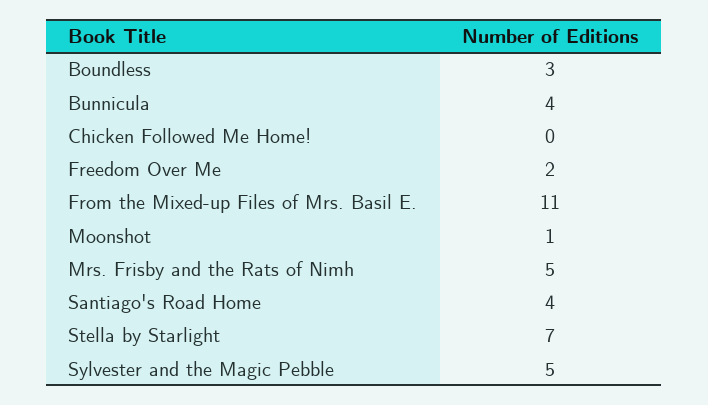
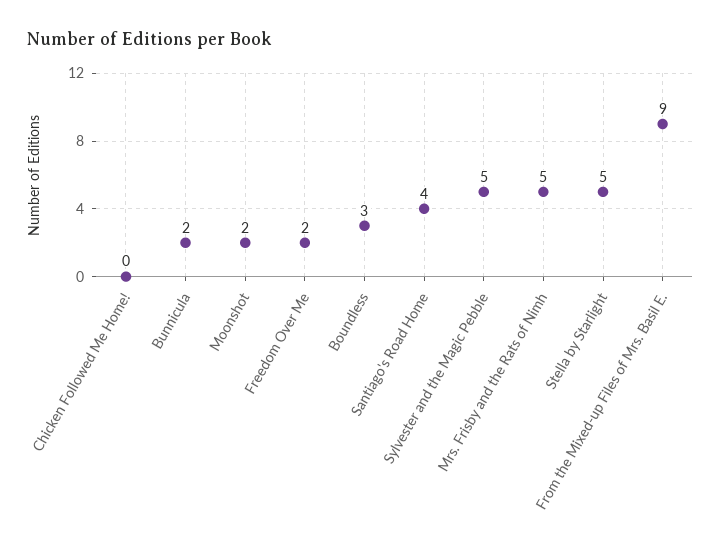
Bunnicula: 4 -> 2
From the Mixed-up Files of Mrs. Basil E.: 11 -> 9
Moonshot: 1 -> 2
Stella by Starlight: 7 -> 5

